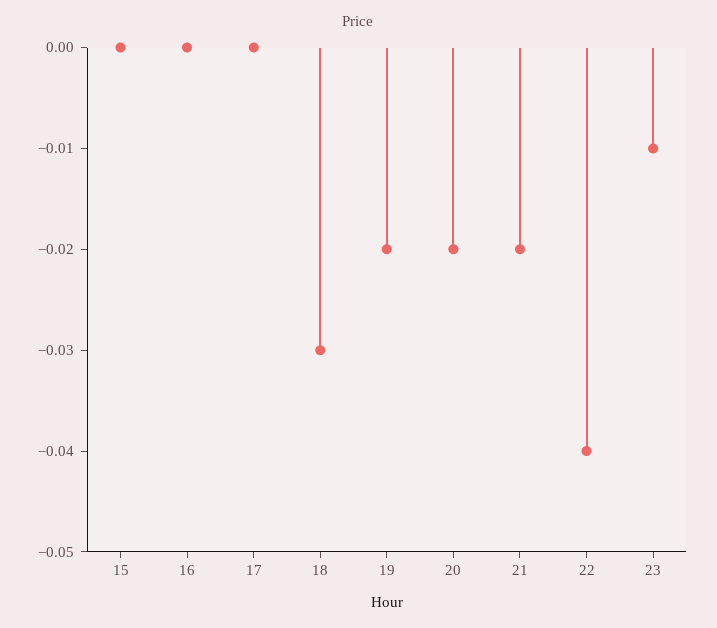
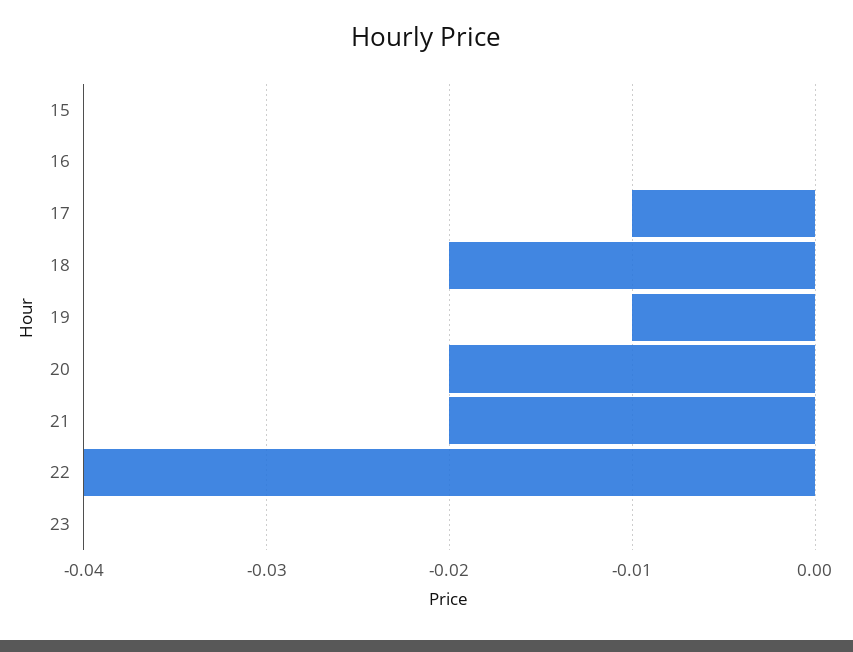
17: 0 -> -0.01
18: -0.03 -> -0.02
19: -0.02 -> -0.01
23: -0.01 -> 0

